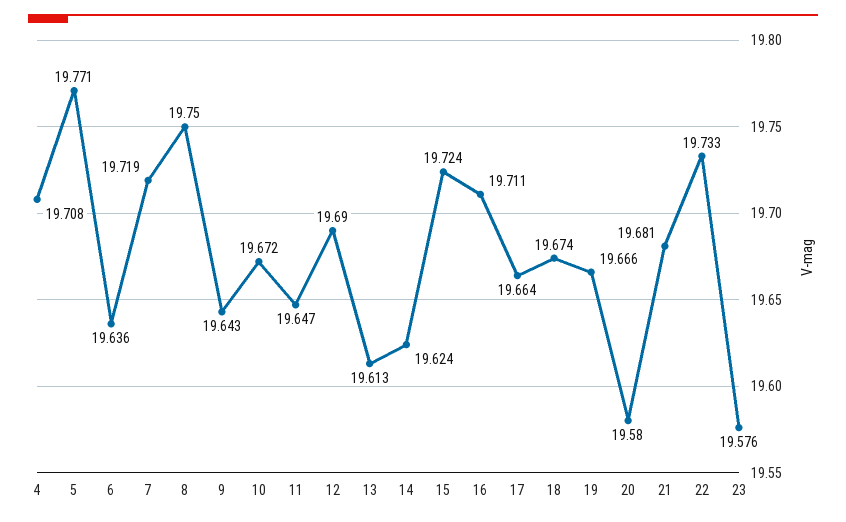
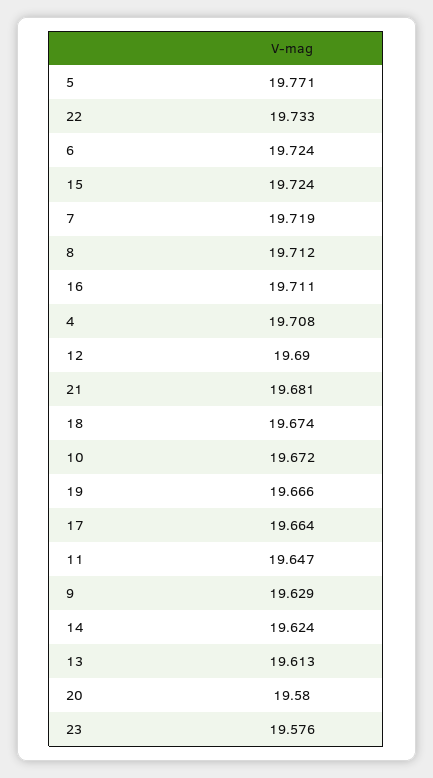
6: 19.636 -> 19.724
8: 19.75 -> 19.712
9: 19.643 -> 19.629

